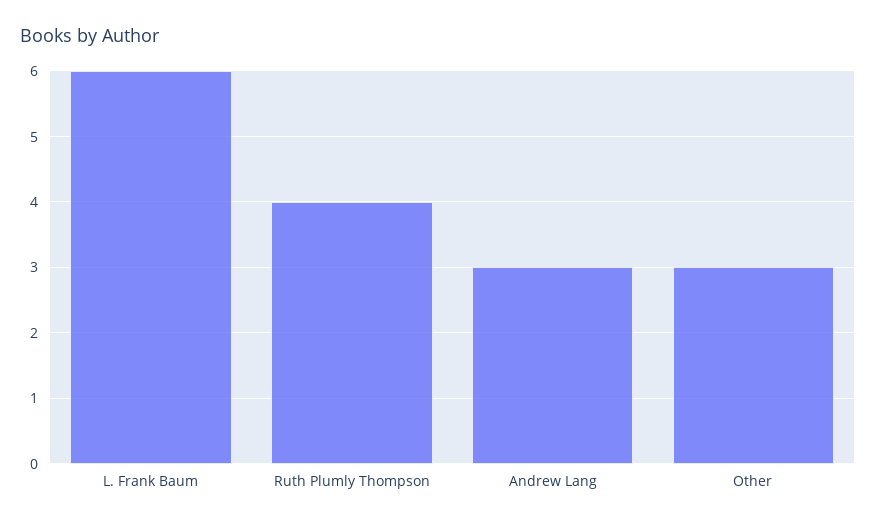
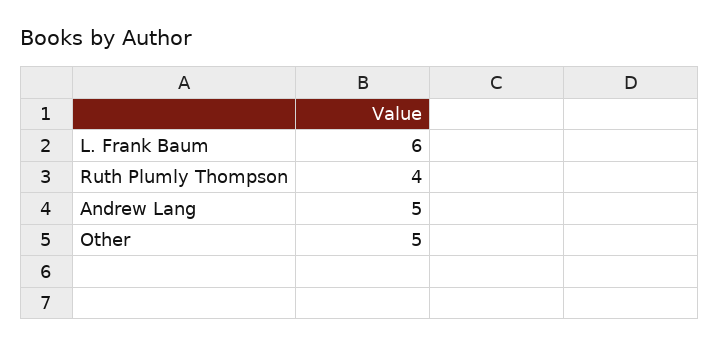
Andrew Lang: 3 -> 5
Other: 3 -> 5

